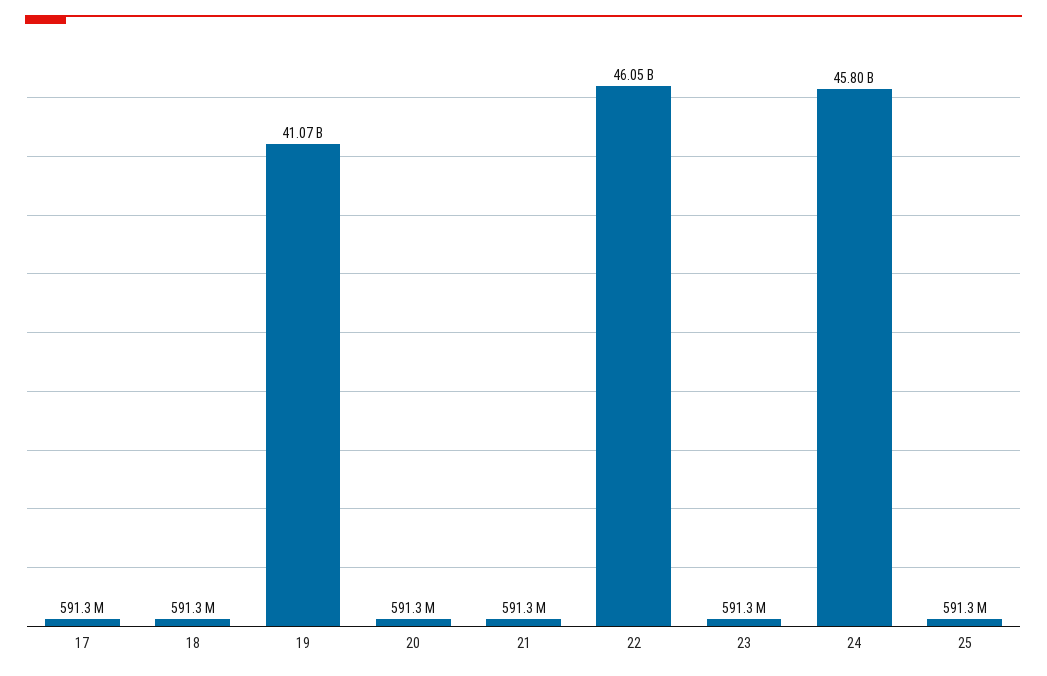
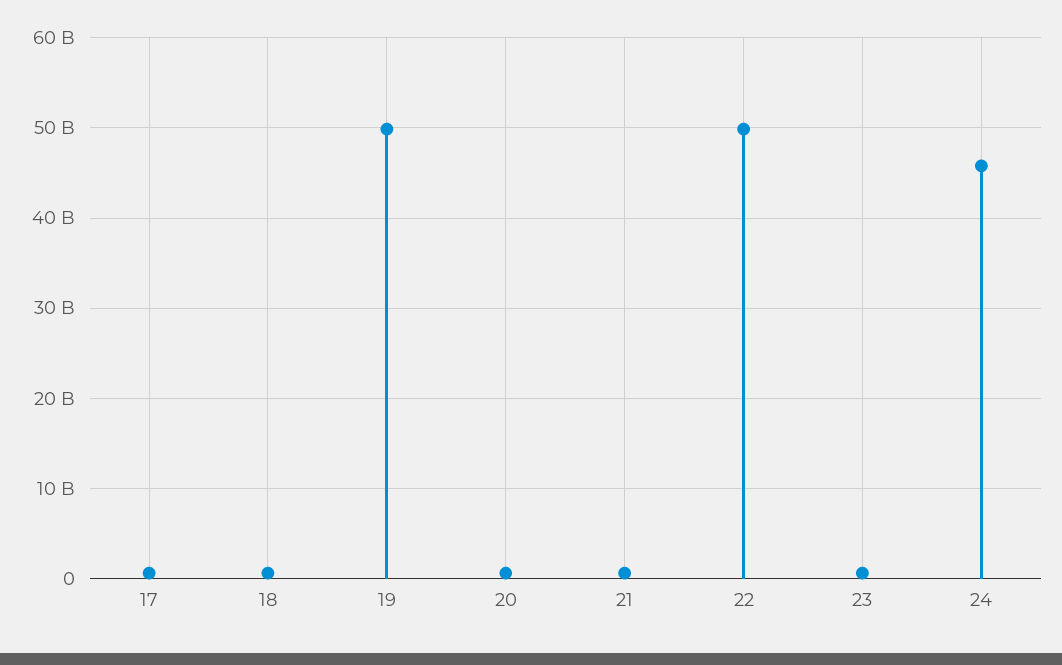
19: 41070000000 -> 50000000000
22: 46050000000 -> 50000000000
25: 591300000 -> none

